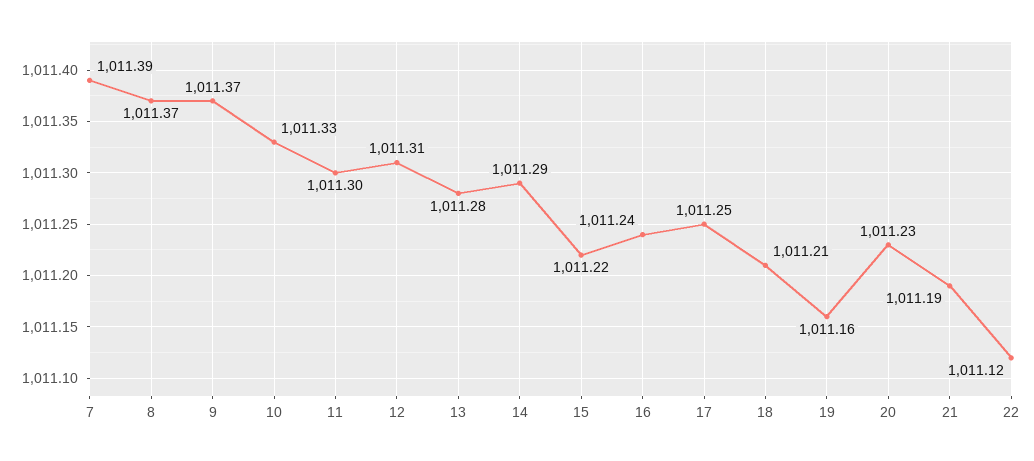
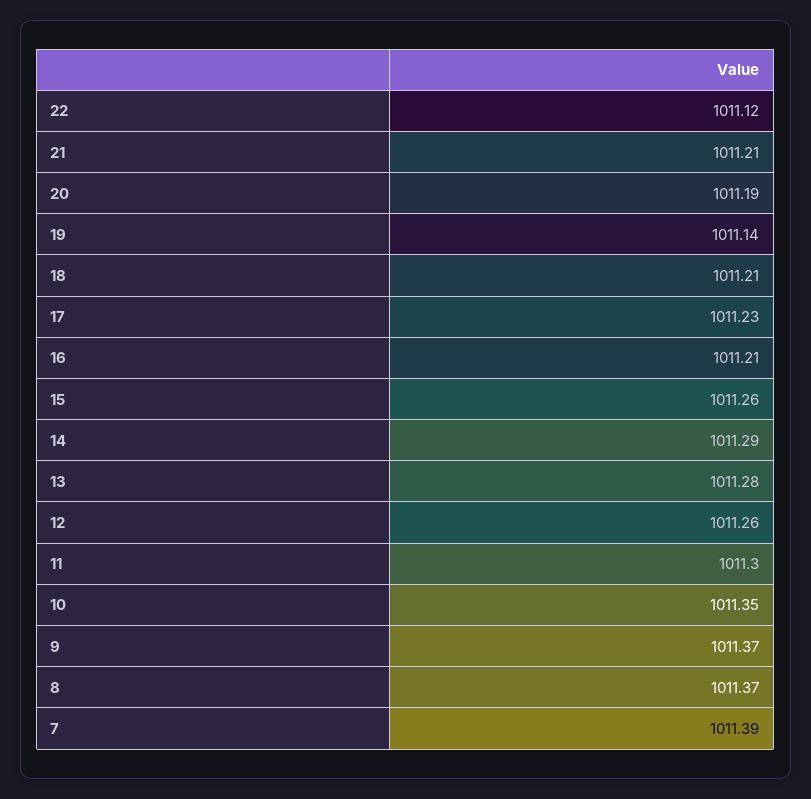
10: 1011.33 -> 1011.35
12: 1011.31 -> 1011.26
15: 1011.22 -> 1011.26
16: 1011.24 -> 1011.21
17: 1011.25 -> 1011.23
19: 1011.16 -> 1011.14
20: 1011.23 -> 1011.19
21: 1011.19 -> 1011.21

